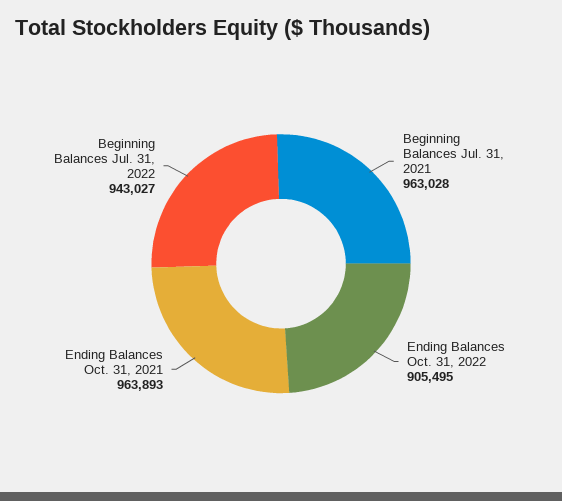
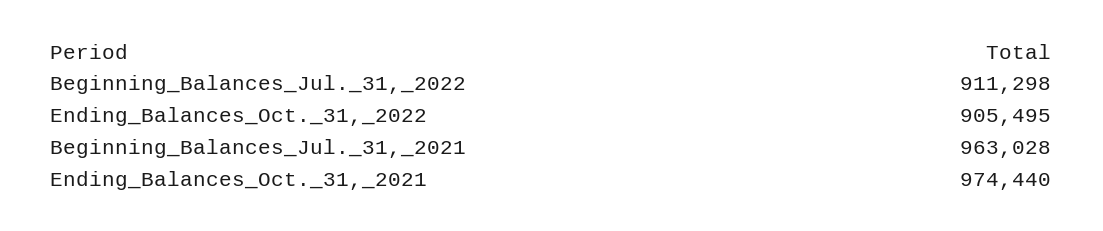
Ending Balances Oct. 31, 2021: 963893 -> 974440
Beginning Balances Jul. 31, 2022: 943027 -> 911298

